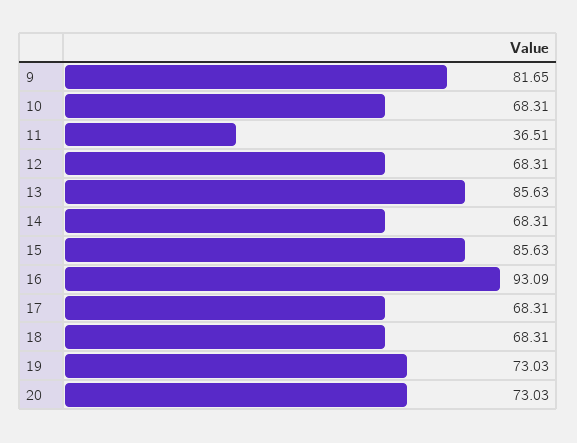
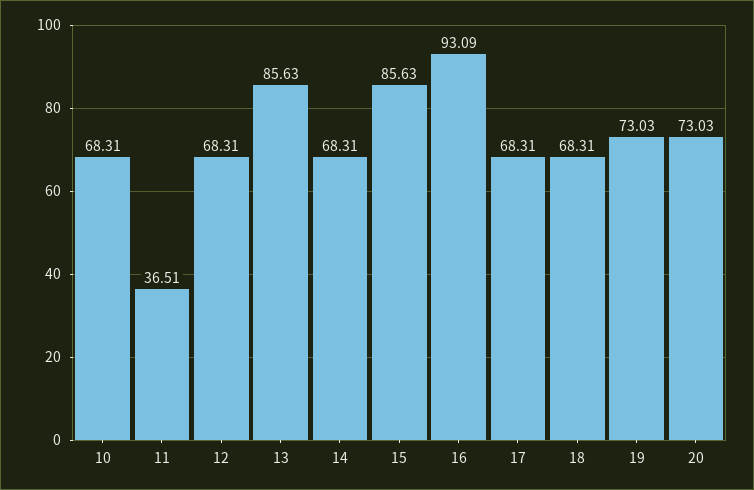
9: 81.65 -> none

